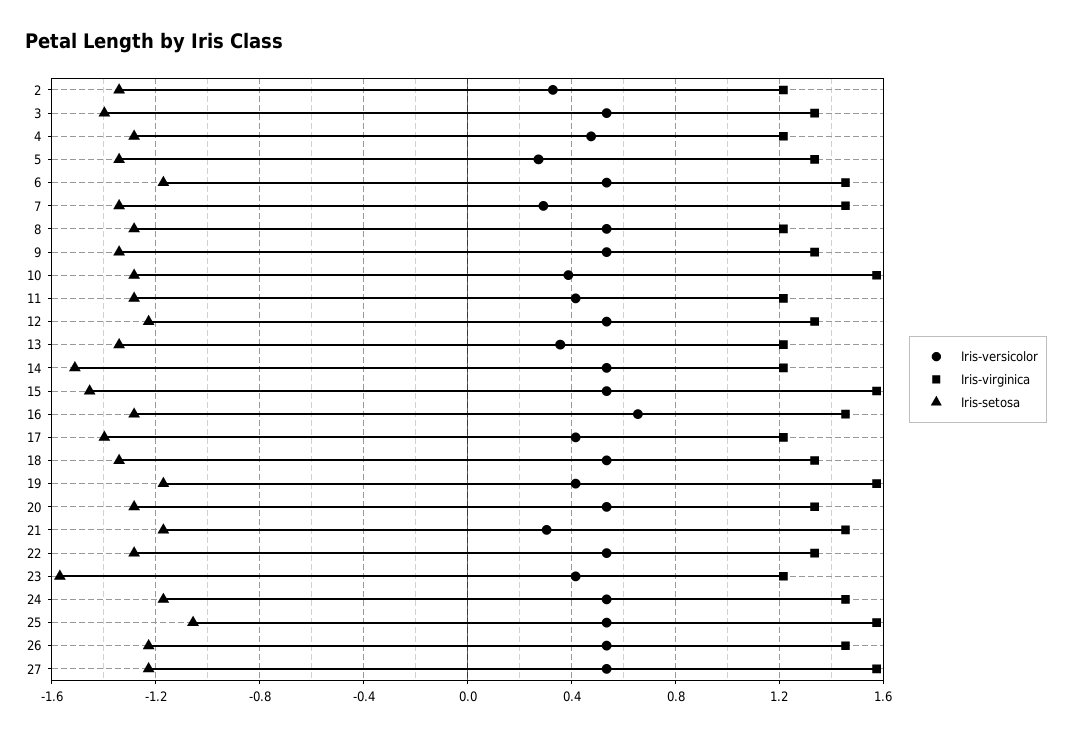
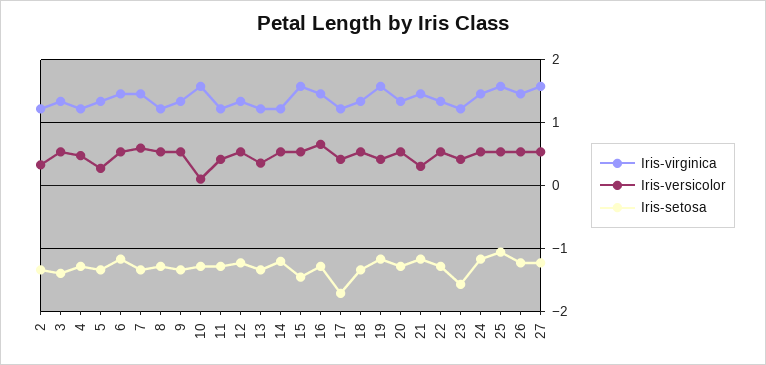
Iris-versicolor, 7: 0.3 -> 0.6
Iris-versicolor, 10: 0.4 -> 0.1
Iris-setosa, 14: -1.5 -> -1.2
Iris-setosa, 17: -1.4 -> -1.7

